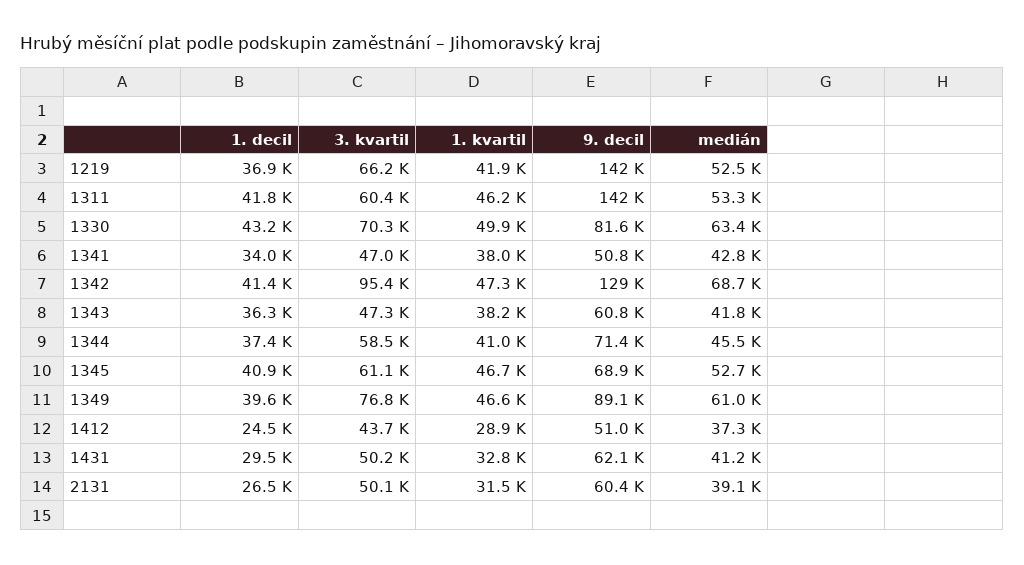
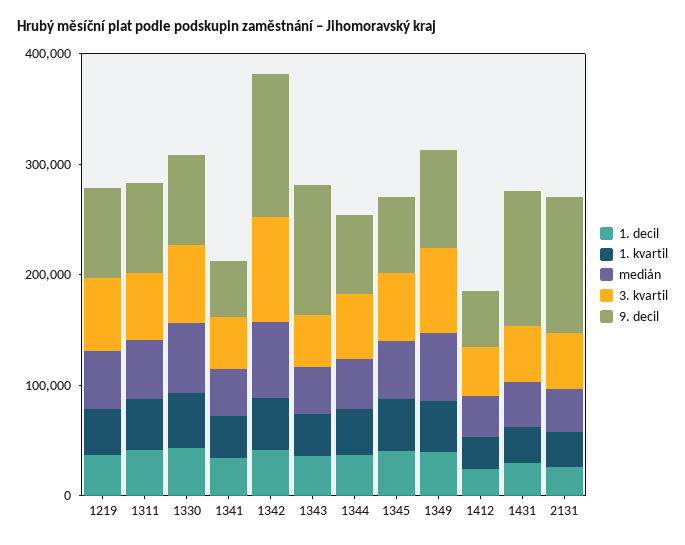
9. decil, 1219: 142000 -> 80000
9. decil, 1311: 142000 -> 80000
9. decil, 1343: 60800 -> 120000
9. decil, 1431: 62100 -> 120000
9. decil, 2131: 60400 -> 120000

